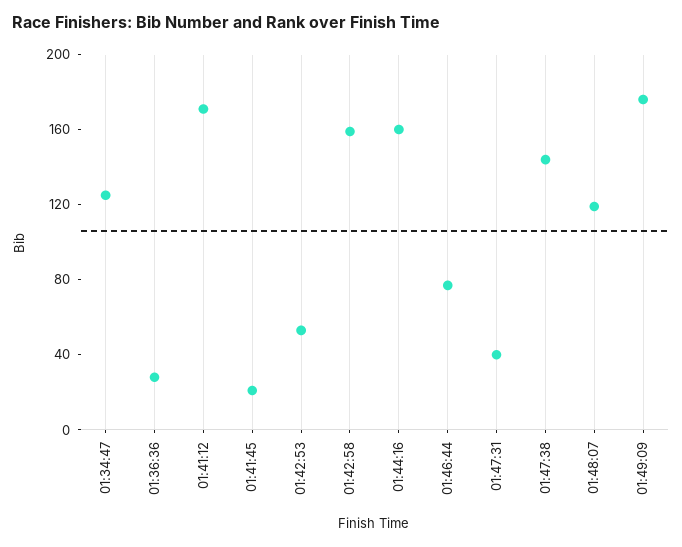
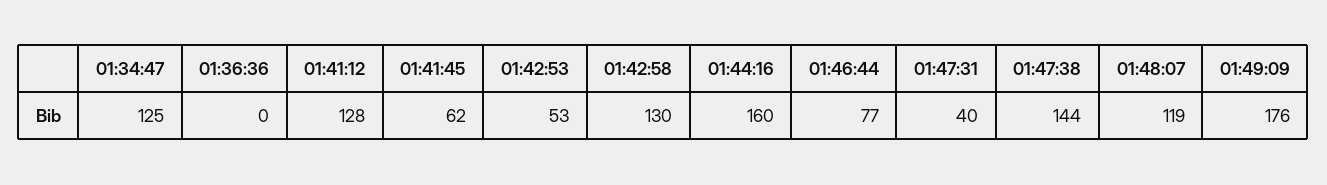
01:36:36: 30 -> 0
01:41:12: 170 -> 128
01:41:45: 20 -> 62
01:42:58: 160 -> 130

